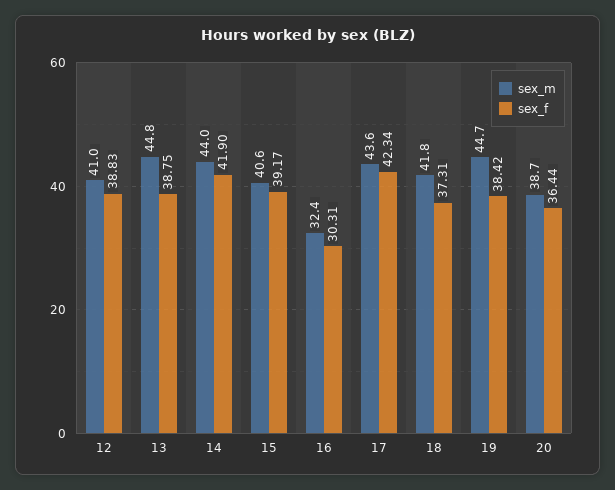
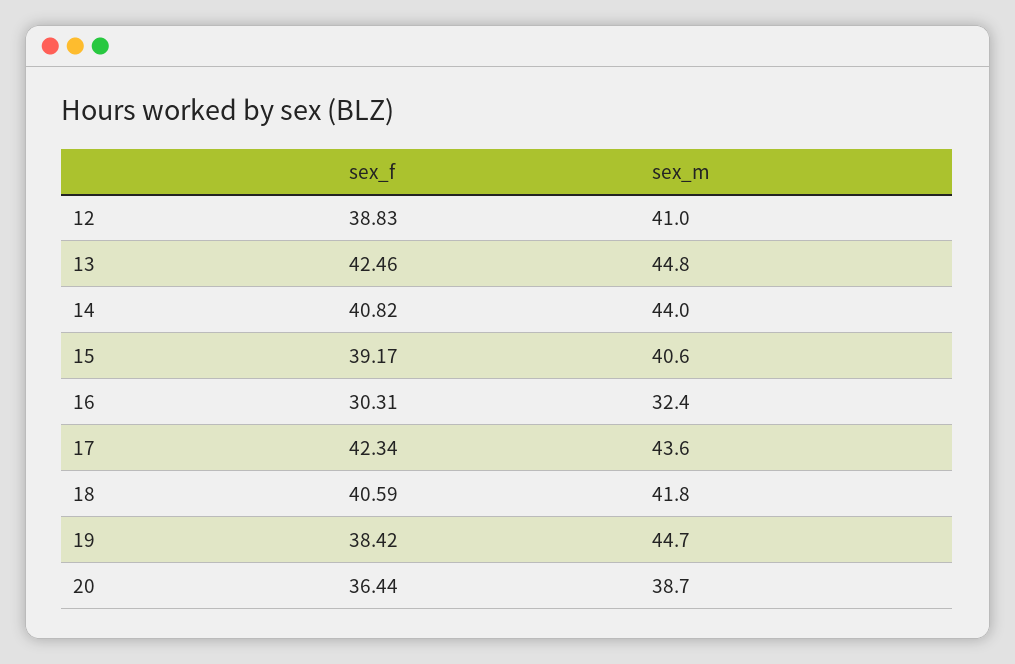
sex_f, 13: 38.75 -> 42.46
sex_f, 14: 41.9 -> 40.82
sex_f, 18: 37.31 -> 40.59

